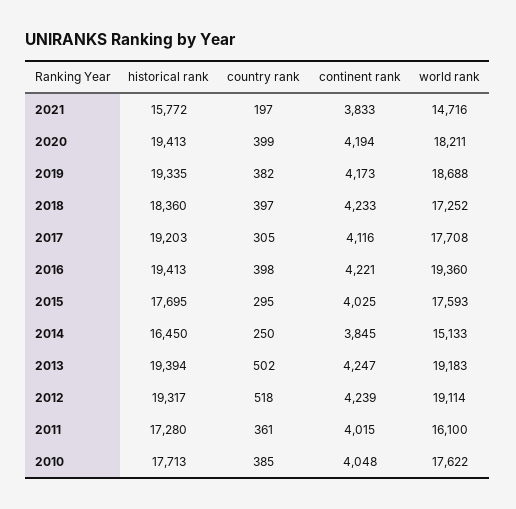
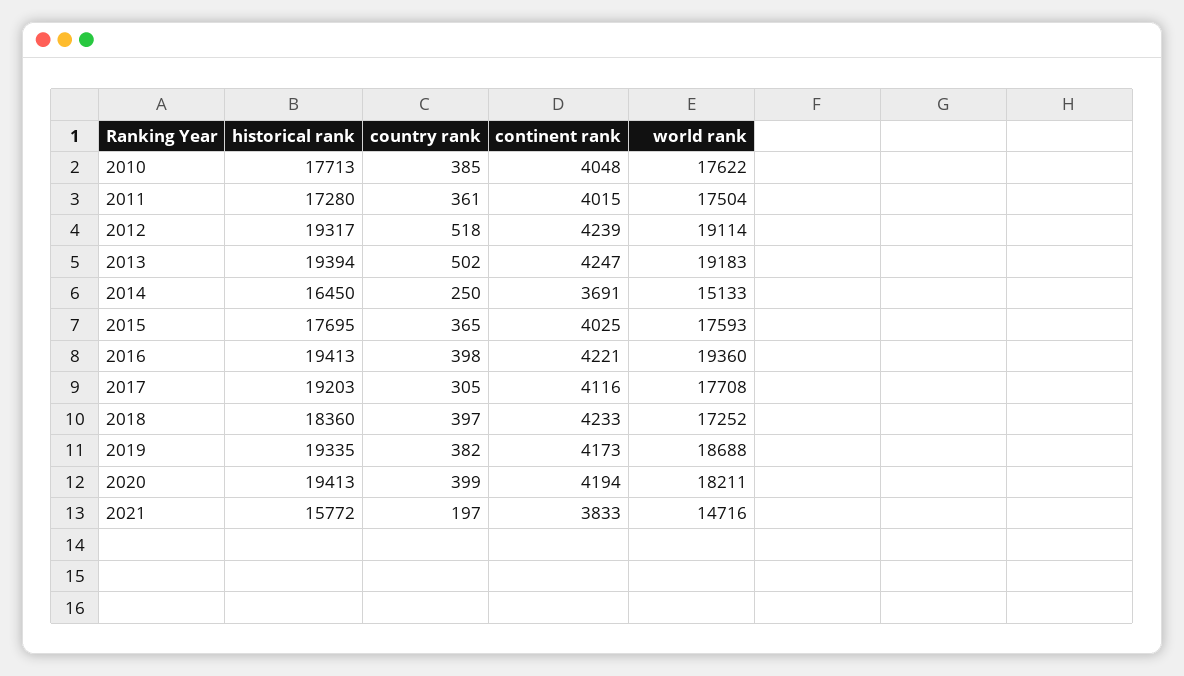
country rank, 2015: 295 -> 365
continent rank, 2014: 3845 -> 3691
world rank, 2011: 16100 -> 17504

